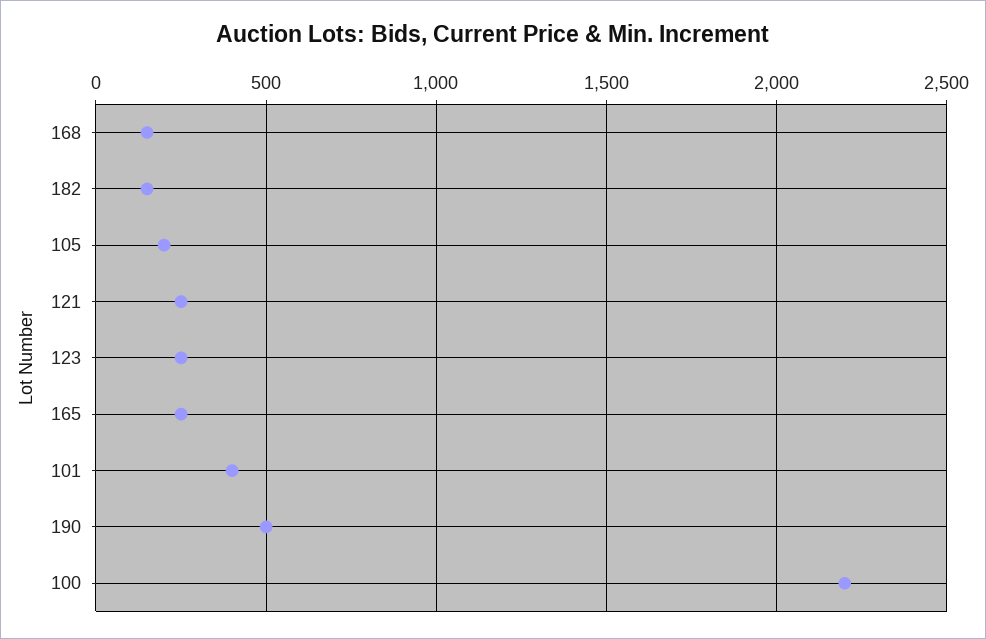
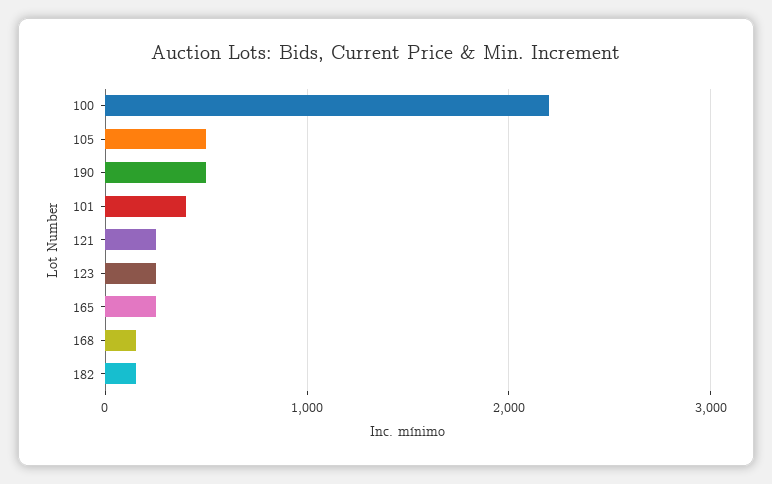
105: 200 -> 500

